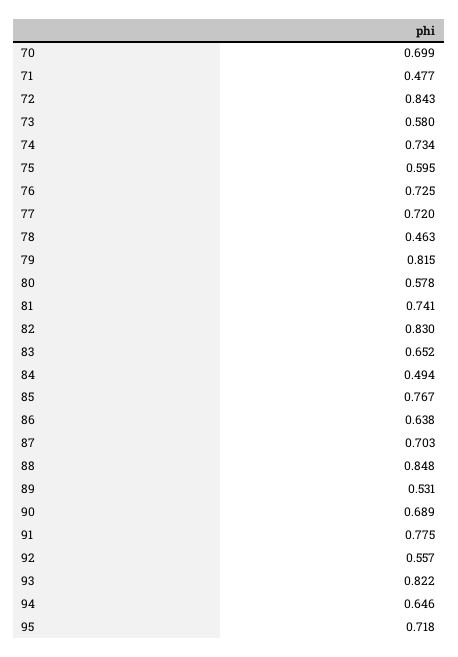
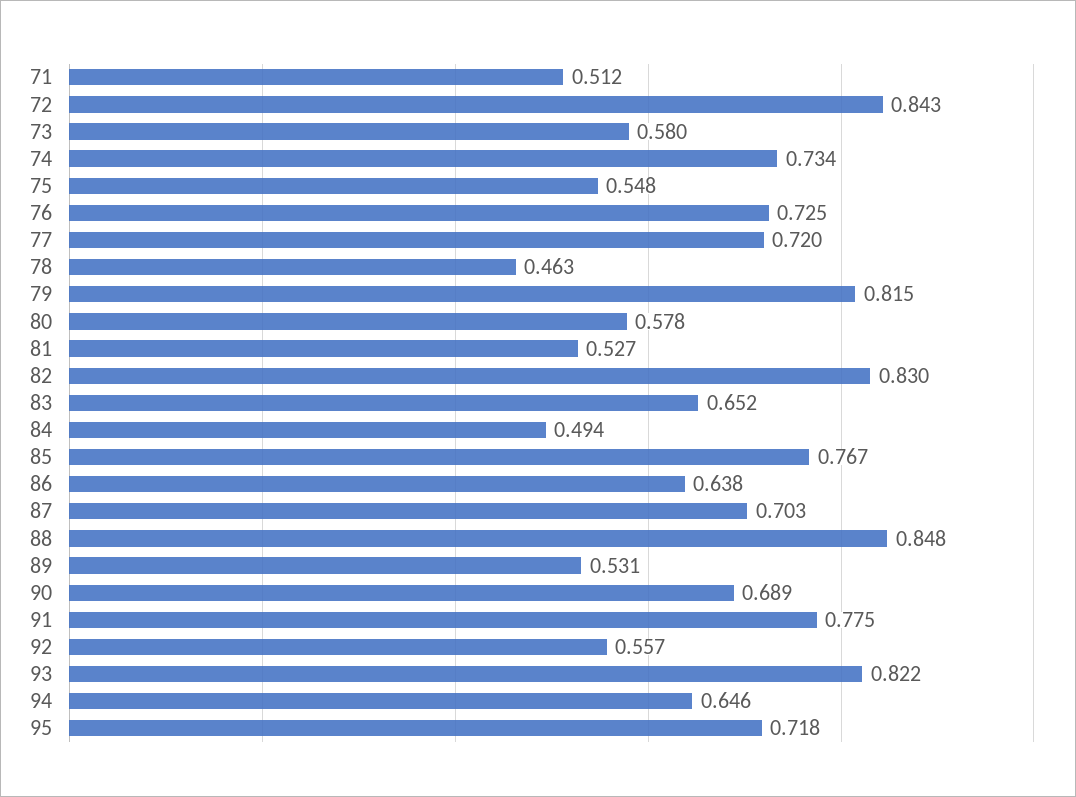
70: 0.699 -> none
71: 0.477 -> 0.512
75: 0.595 -> 0.548
81: 0.741 -> 0.527

